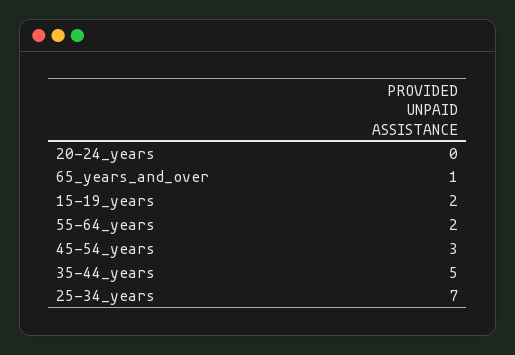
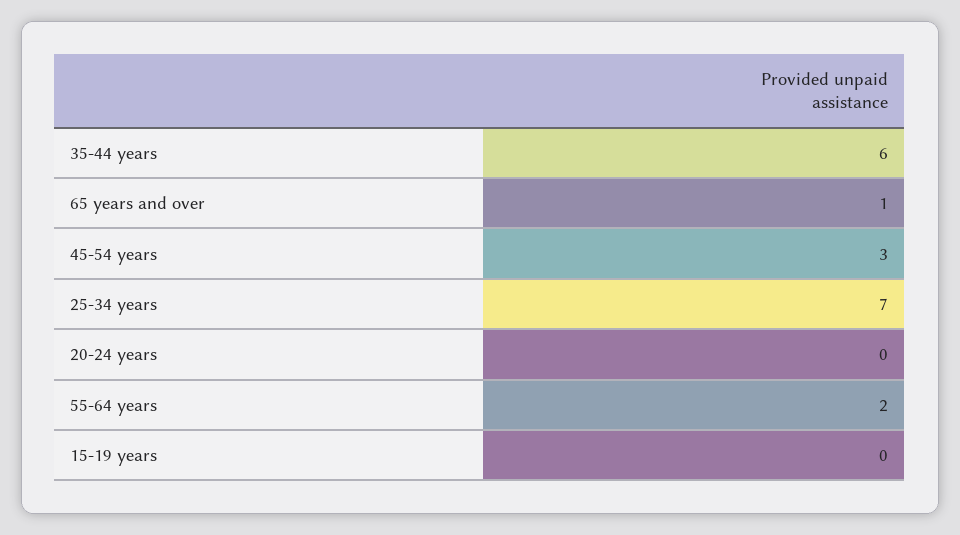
15-19_years: 2 -> 0
35-44_years: 5 -> 6

